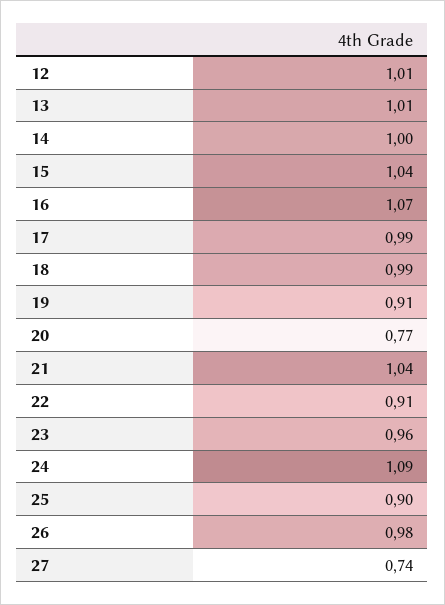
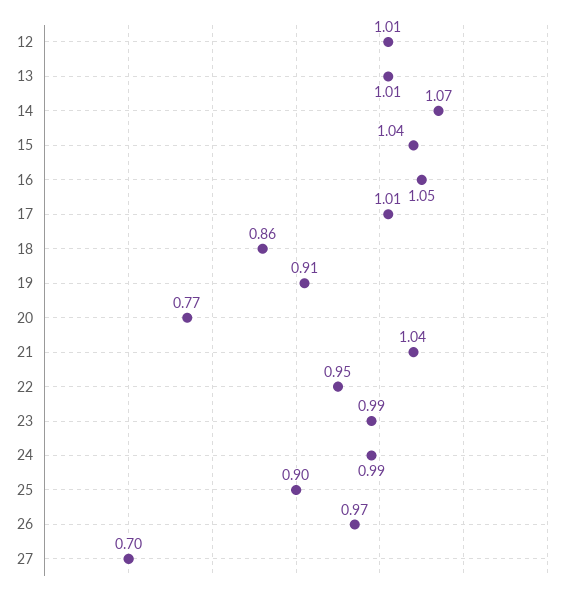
14: 1 -> 1.07
16: 1.07 -> 1.05
17: 0.99 -> 1.01
18: 0.99 -> 0.86
22: 0.91 -> 0.95
23: 0.96 -> 0.99
24: 1.09 -> 0.99
26: 0.98 -> 0.97
27: 0.74 -> 0.7

